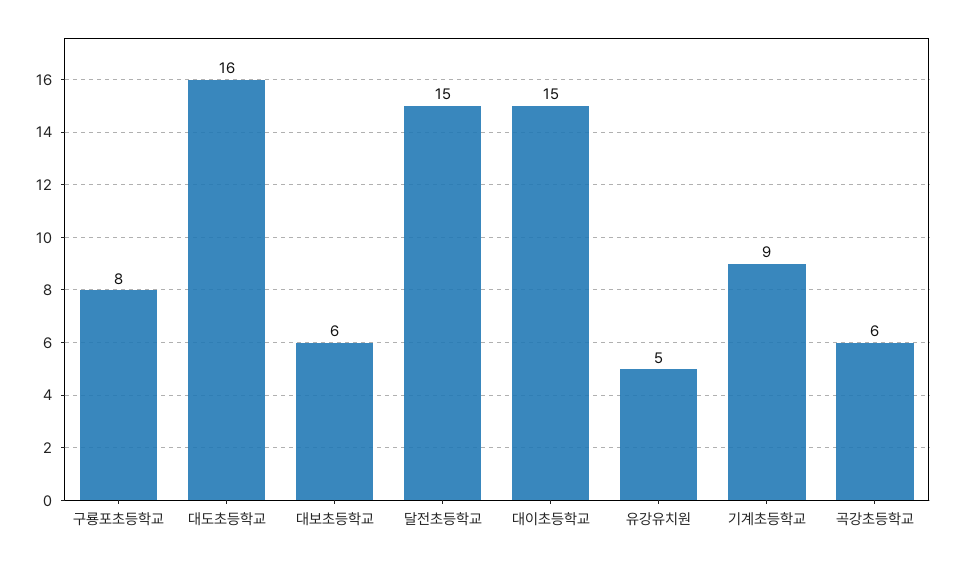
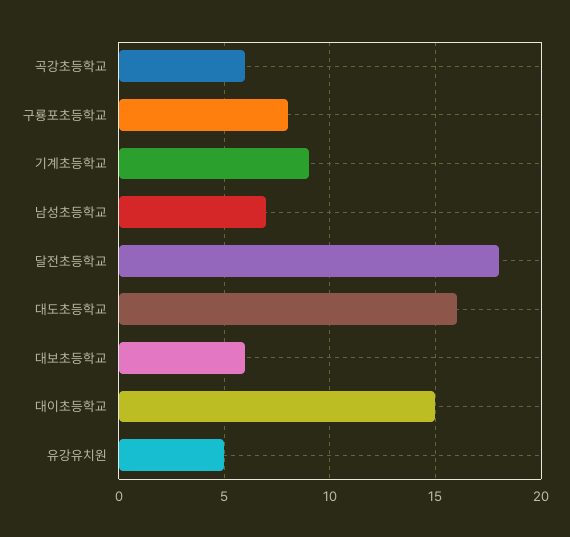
달전초등학교: 15 -> 18
남성초등학교: none -> 7

